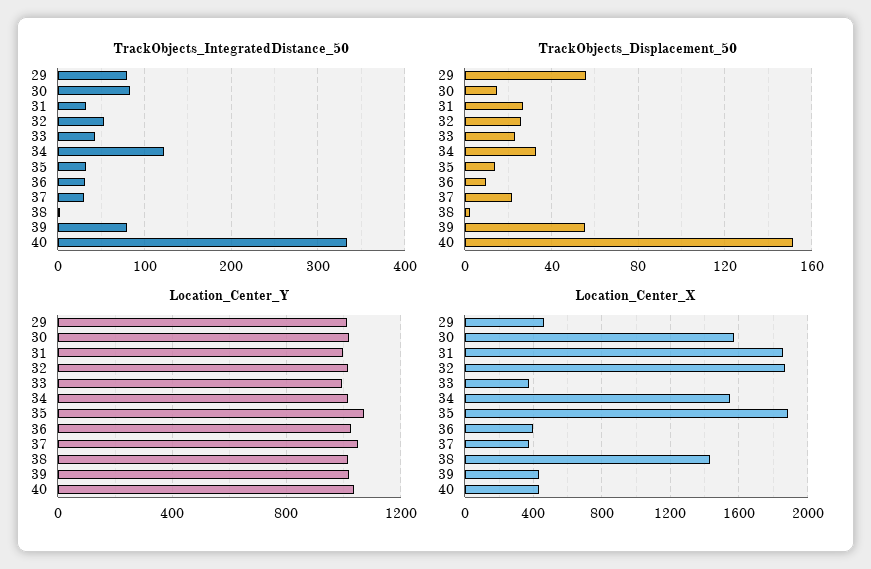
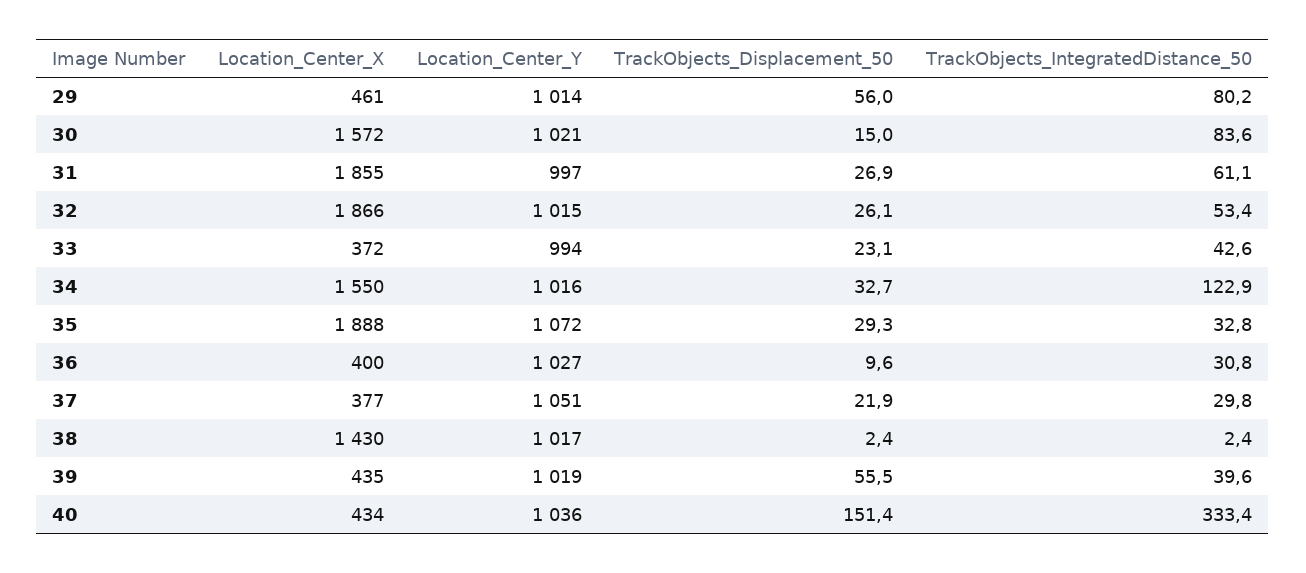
TrackObjects_IntegratedDistance_50, 31: 30 -> 61.1
TrackObjects_IntegratedDistance_50, 39: 80 -> 39.6
TrackObjects_Displacement_50, 35: 15 -> 29.3

